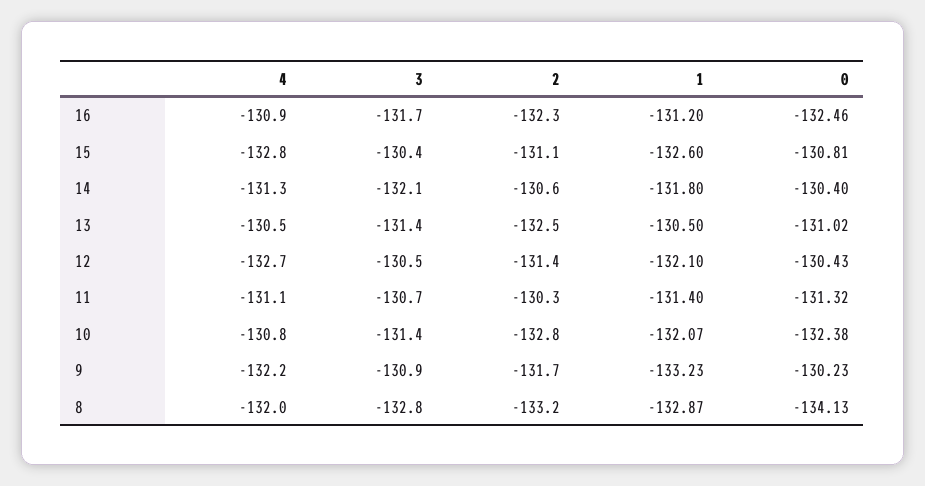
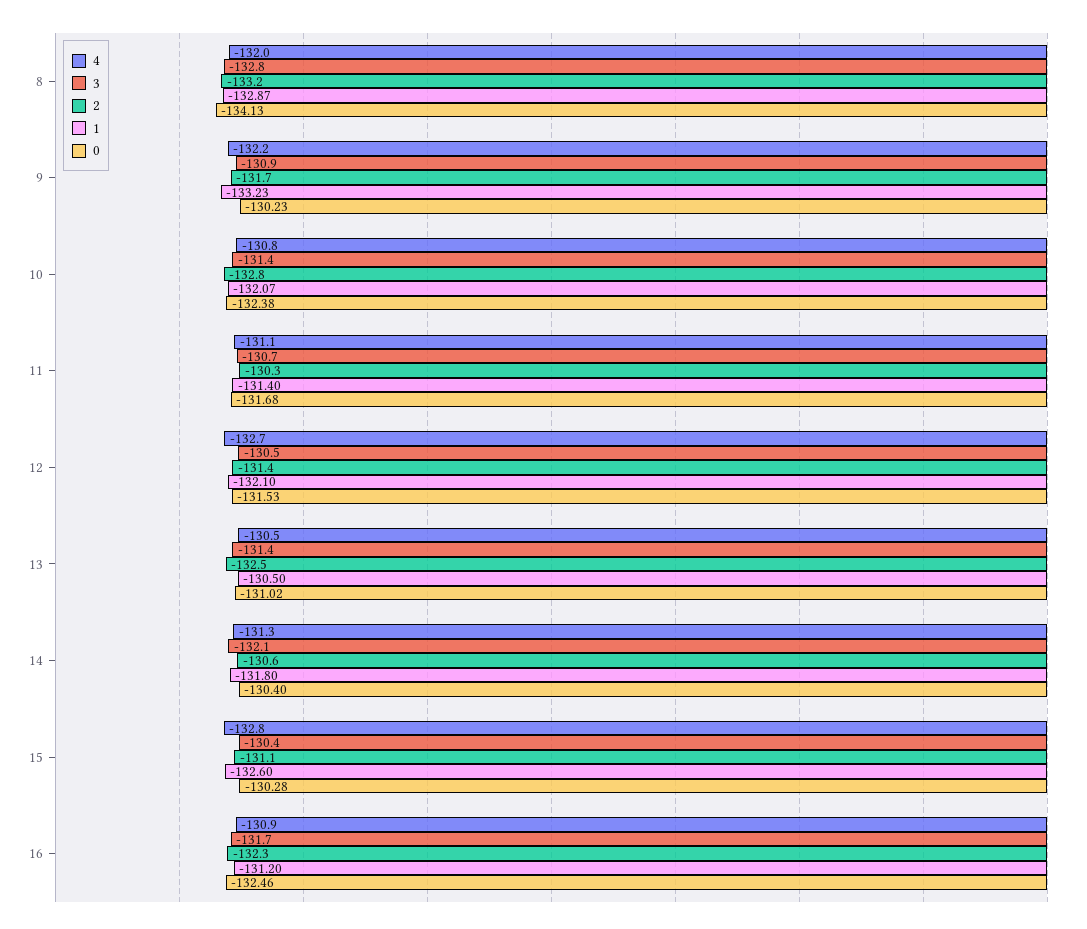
0, 15: -130.81 -> -130.28
0, 12: -130.43 -> -131.53
0, 11: -131.32 -> -131.68

